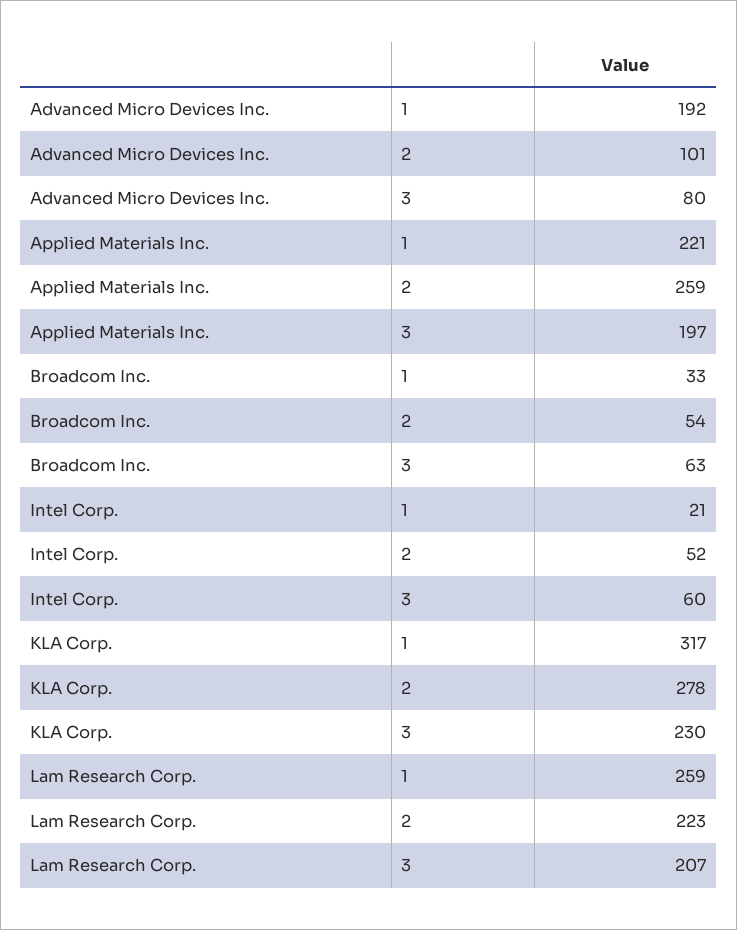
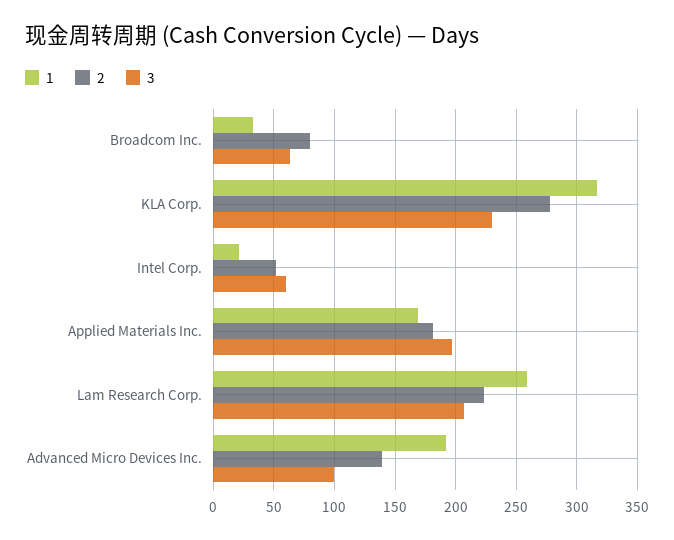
2, Advanced Micro Devices Inc.: 101 -> 140
3, Advanced Micro Devices Inc.: 80 -> 100
1, Applied Materials Inc.: 221 -> 170
2, Applied Materials Inc.: 259 -> 180
2, Broadcom Inc.: 54 -> 80

